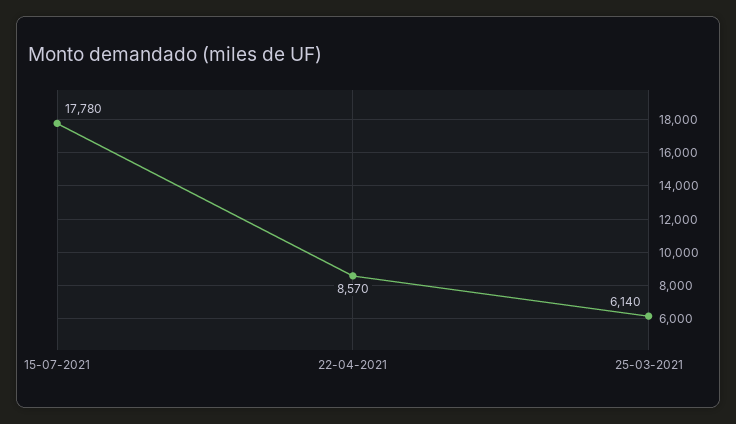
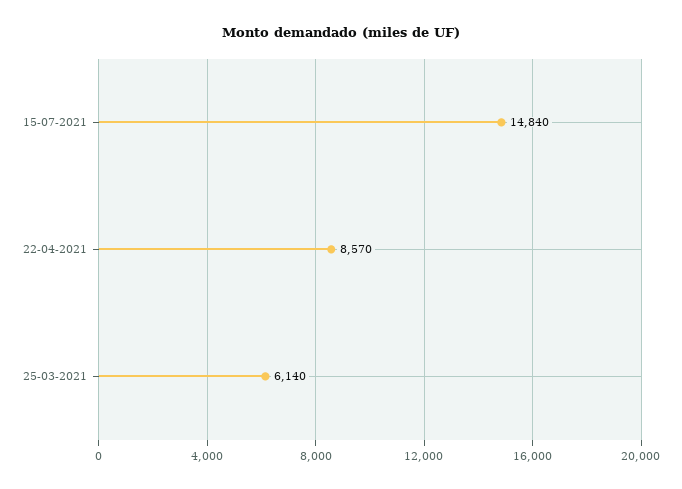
15-07-2021: 17780 -> 14840

